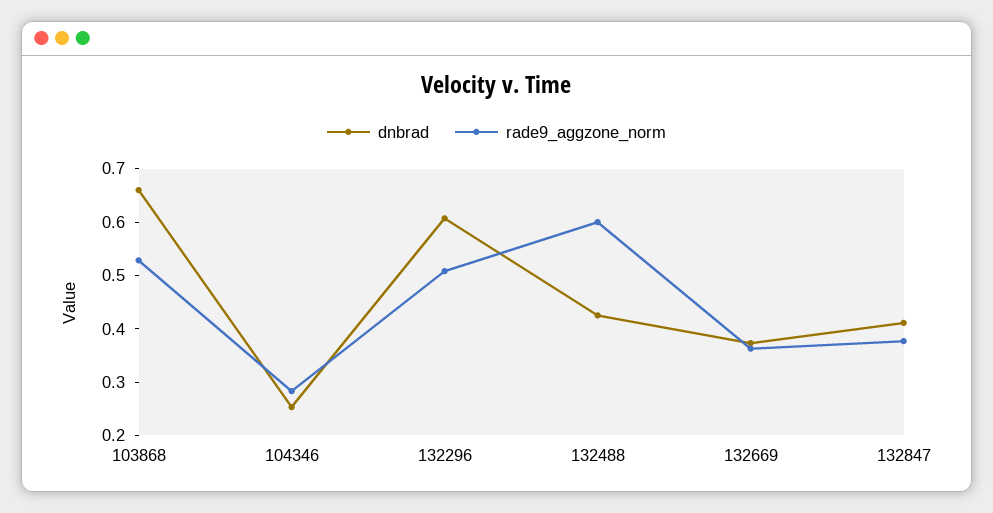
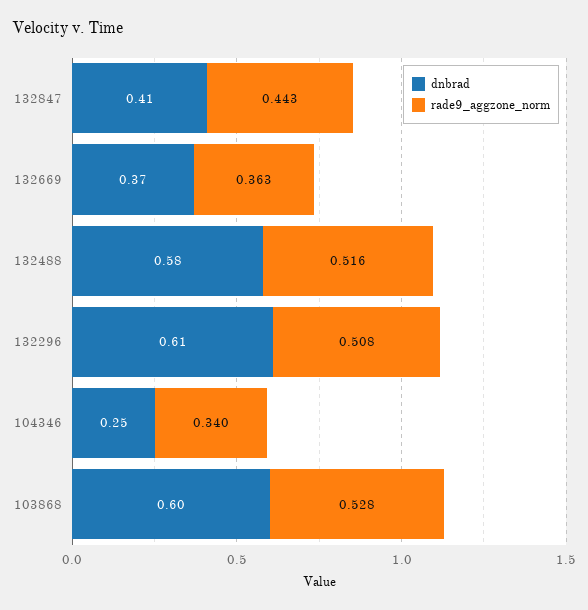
dnbrad, 103868: 0.66 -> 0.6
rade9_aggzone_norm, 104346: 0.28 -> 0.34
dnbrad, 132488: 0.42 -> 0.58
rade9_aggzone_norm, 132488: 0.6 -> 0.516
rade9_aggzone_norm, 132847: 0.38 -> 0.443

